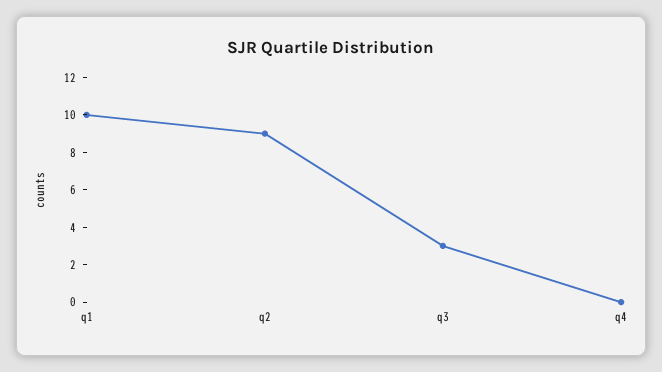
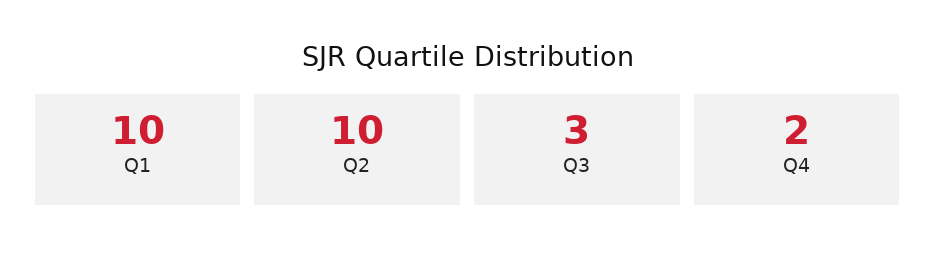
q2: 9 -> 10
q4: 0 -> 2

